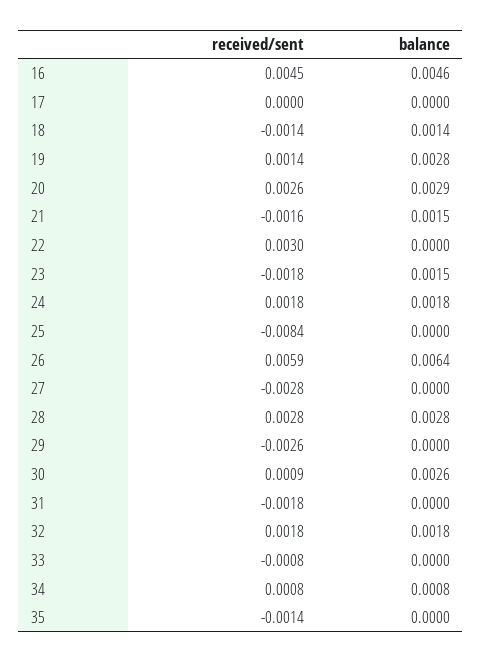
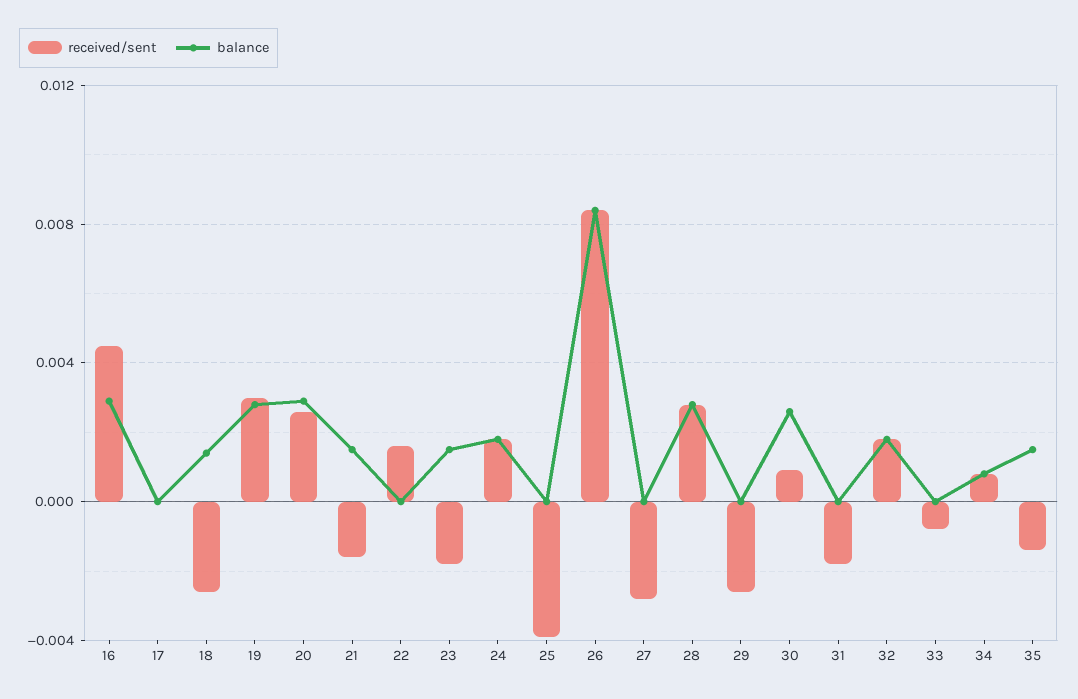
balance, 16: 0.0046 -> 0.003
received/sent, 18: -0.0014 -> -0.0025
received/sent, 19: 0.0014 -> 0.003
received/sent, 22: 0.003 -> 0.0015
received/sent, 25: -0.0084 -> -0.004
received/sent, 26: 0.0059 -> 0.0085
balance, 26: 0.0064 -> 0.0085
balance, 35: 0 -> 0.0015

